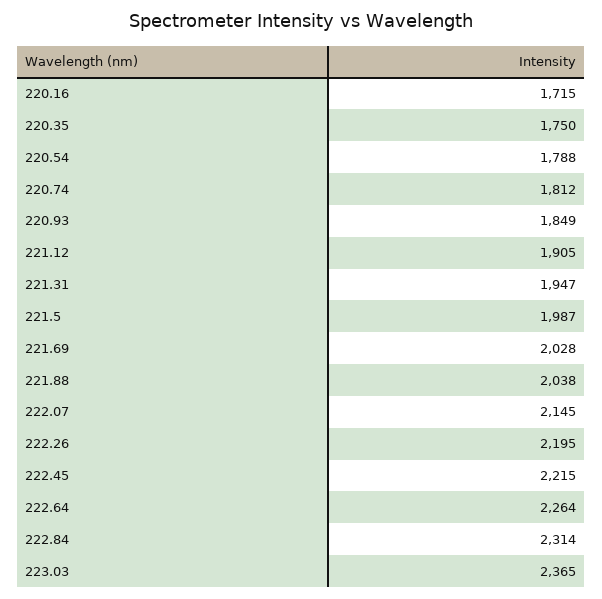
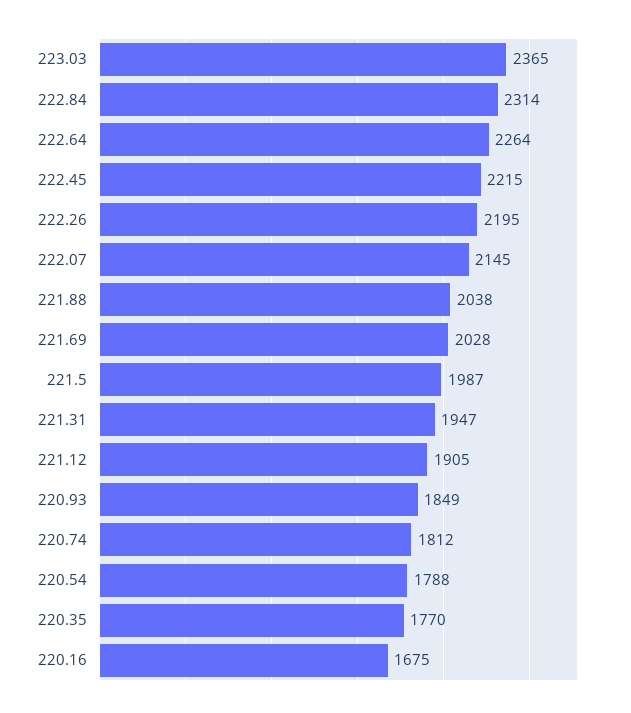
220.16: 1715 -> 1675
220.35: 1750 -> 1770

